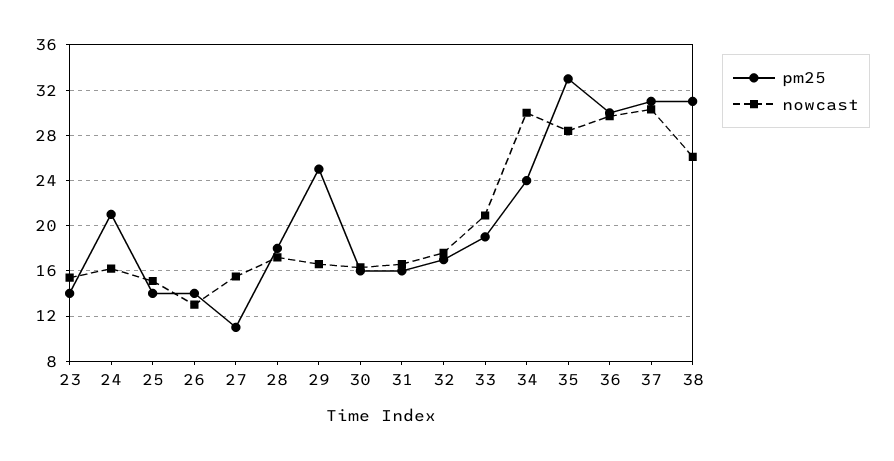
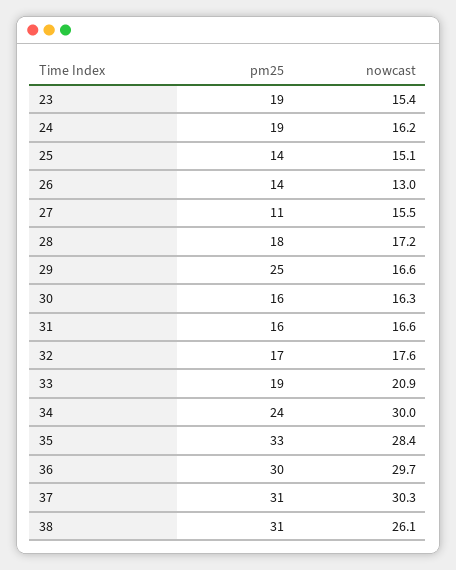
pm25, 23: 14 -> 19
pm25, 24: 21 -> 19

